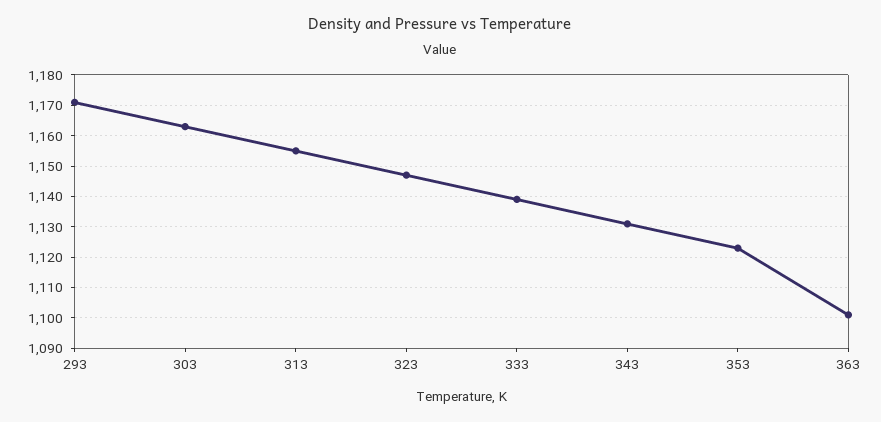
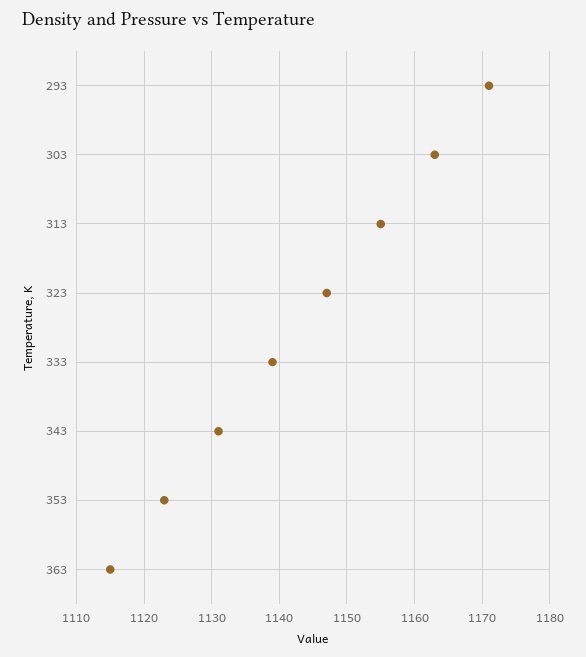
363: 1100 -> 1115

